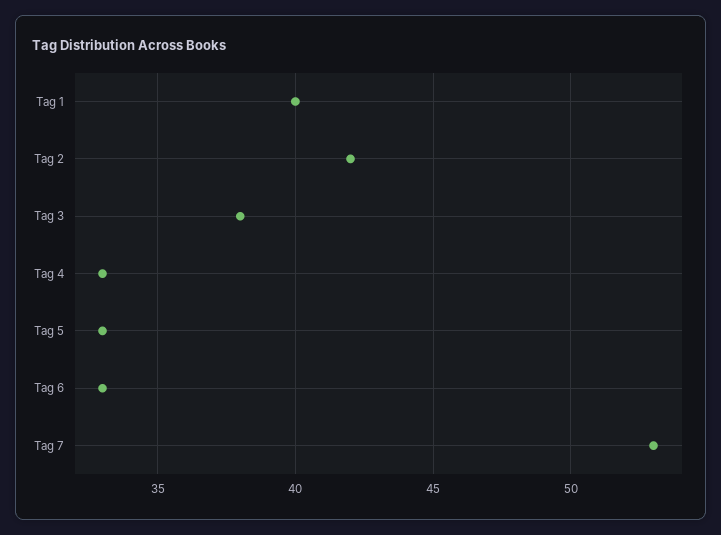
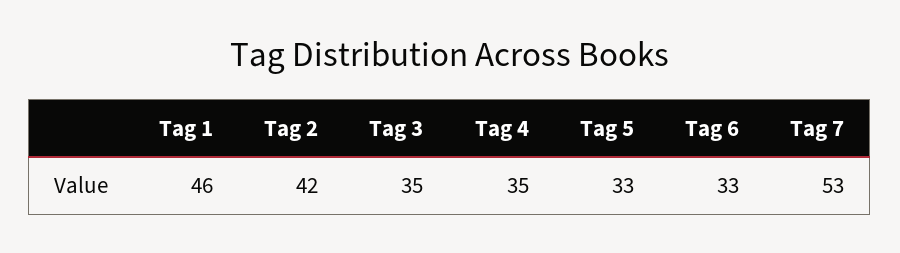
Tag 1: 40 -> 46
Tag 3: 38 -> 35
Tag 4: 33 -> 35

